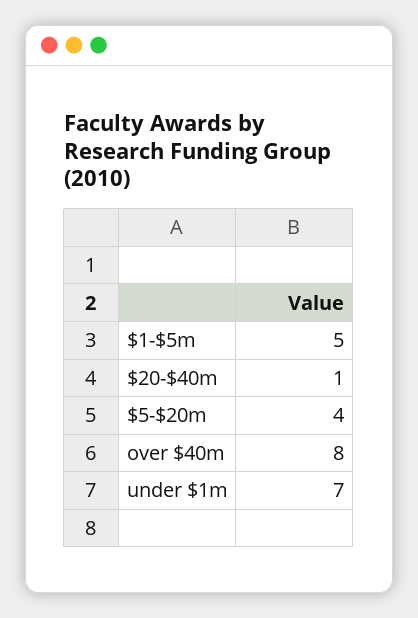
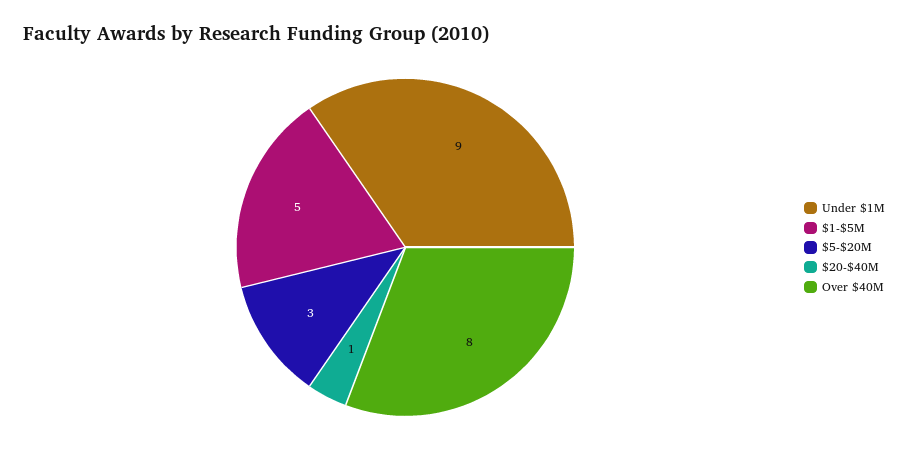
$5-$20m: 4 -> 3
under $1m: 7 -> 9

